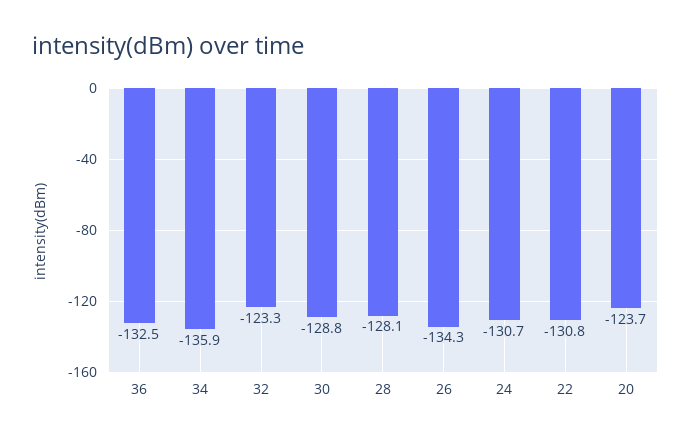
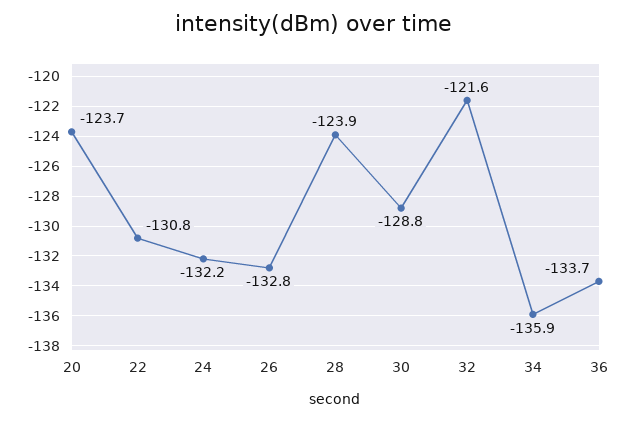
36: -132.5 -> -133.7
32: -123.3 -> -121.6
28: -128.1 -> -123.9
26: -134.3 -> -132.8
24: -130.7 -> -132.2

